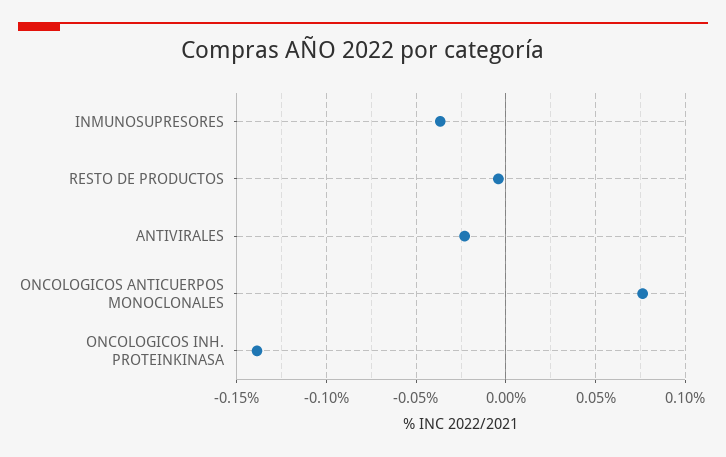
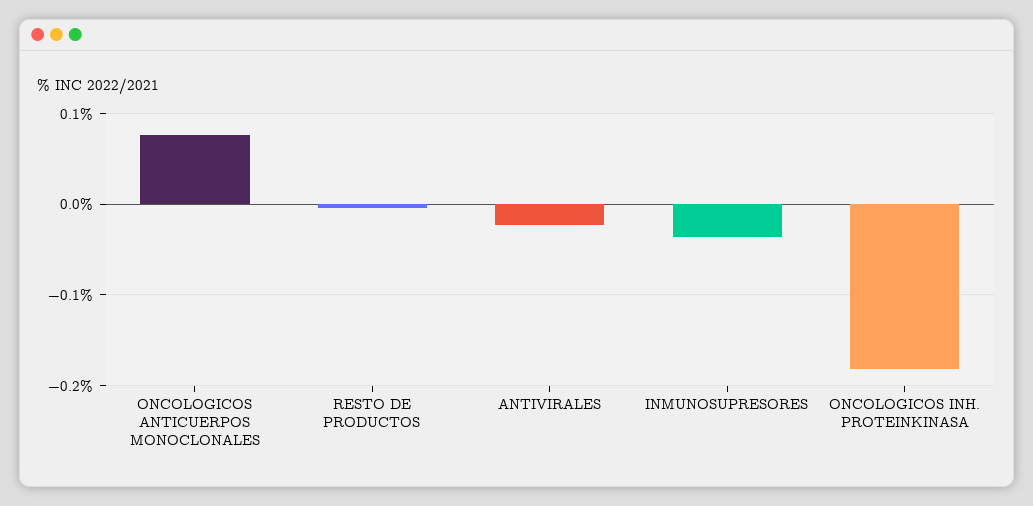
ONCOLOGICOS INH. PROTEINKINASA: -0.14 -> -0.18

